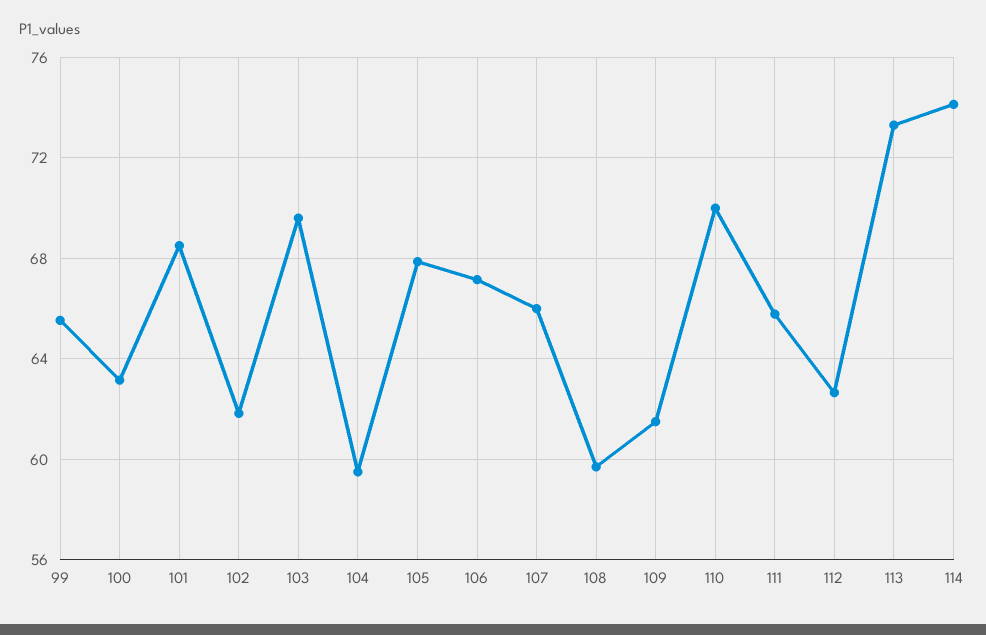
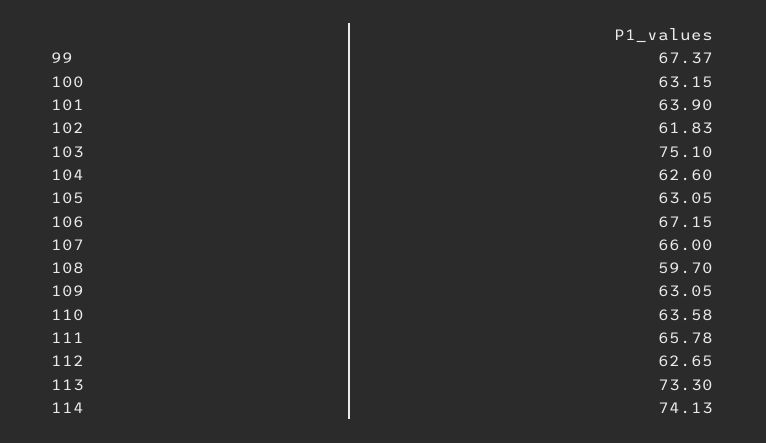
99: 65.5 -> 67.37
101: 68.5 -> 63.9
103: 69.5 -> 75.1
104: 59.5 -> 62.6
105: 68 -> 63.05
109: 61.5 -> 63.05
110: 70 -> 63.58

